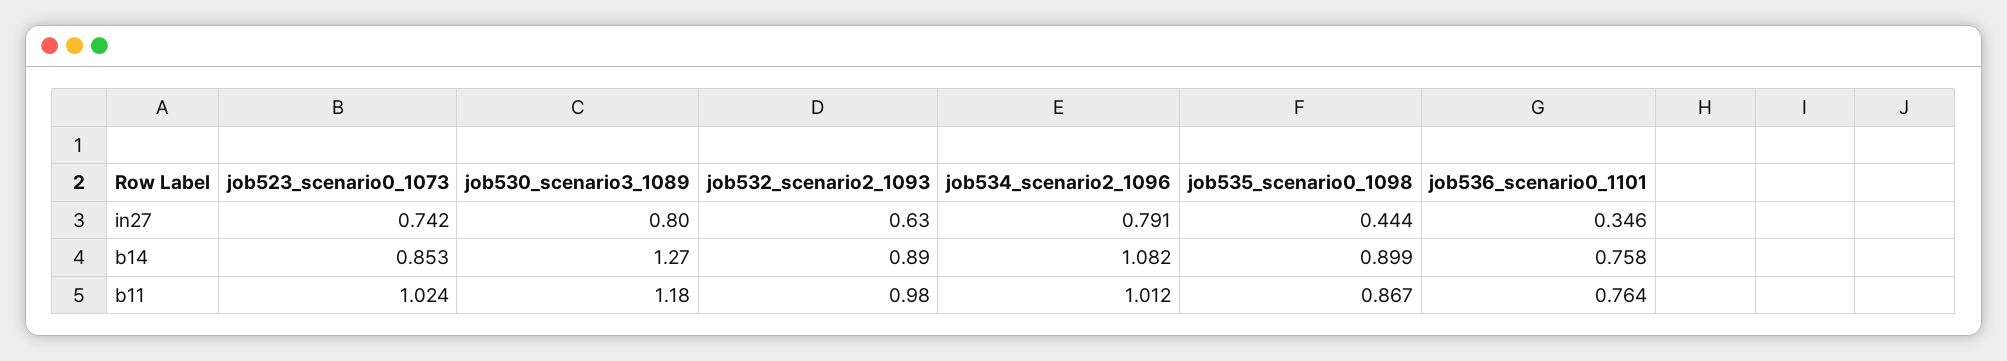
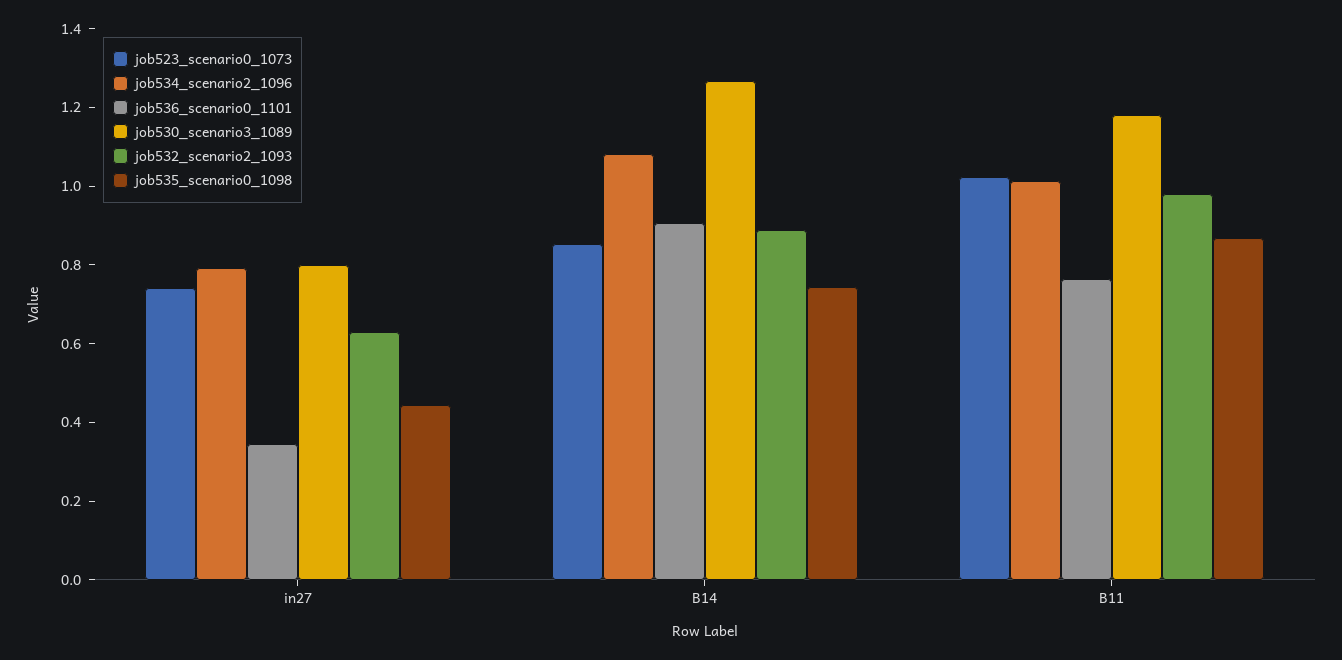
job535_scenario0_1098, b14: 0.899 -> 0.75
job536_scenario0_1101, b14: 0.758 -> 0.9

